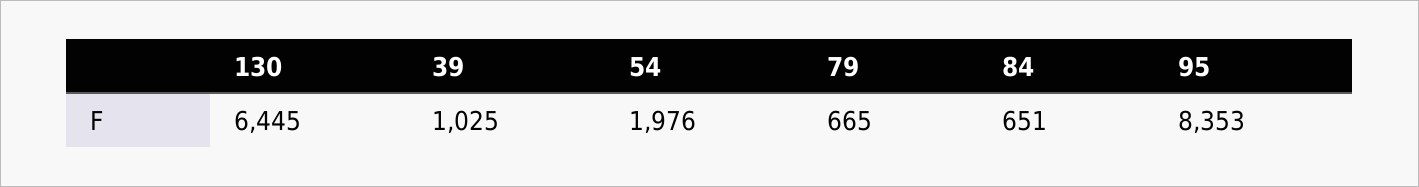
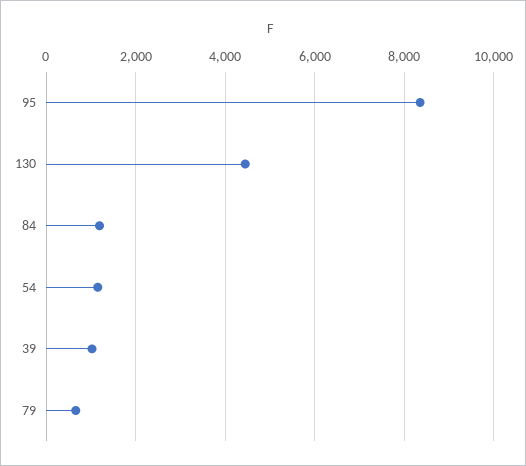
130: 6445 -> 4400
54: 1976 -> 1200
84: 651 -> 1200

